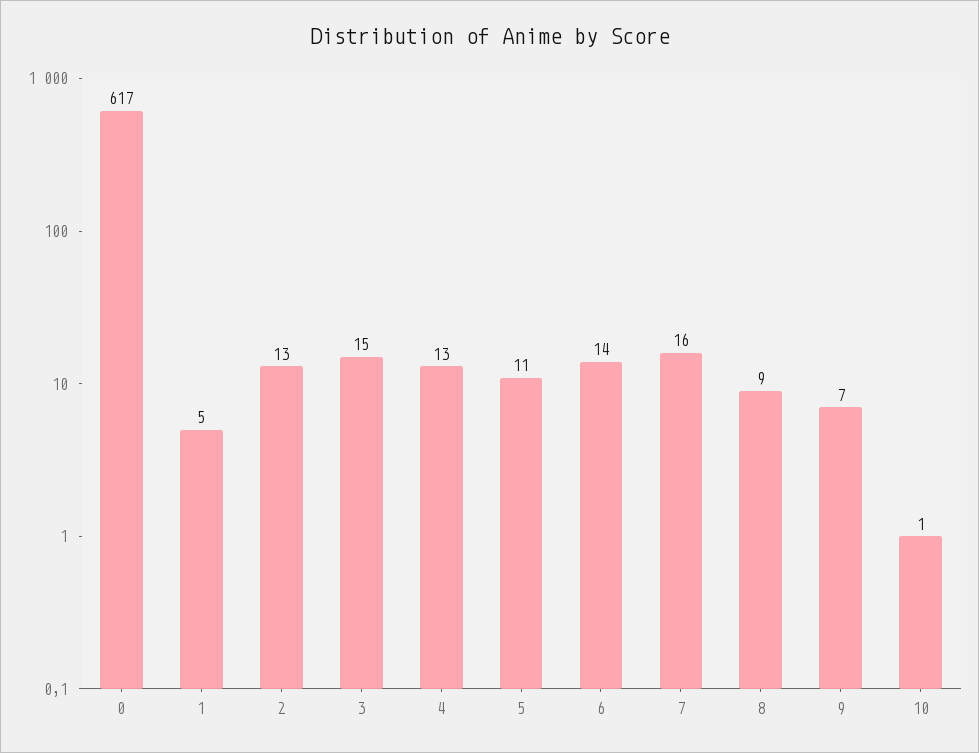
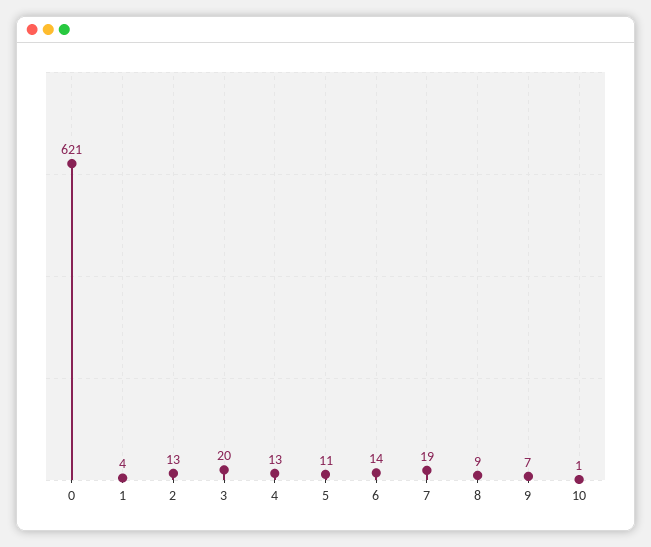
0: 617 -> 621
1: 5 -> 4
3: 15 -> 20
7: 16 -> 19

